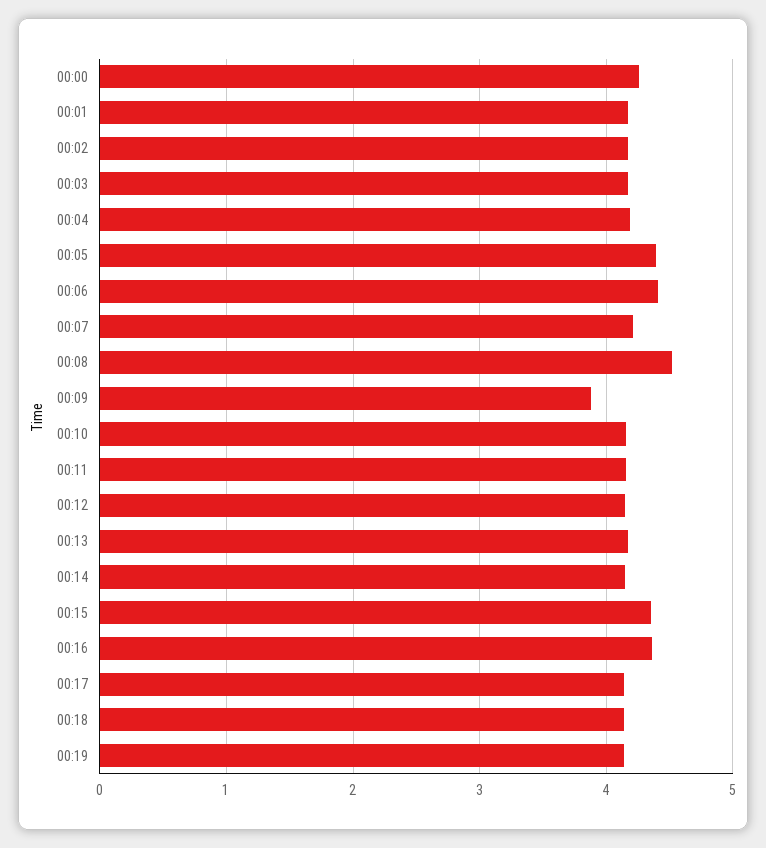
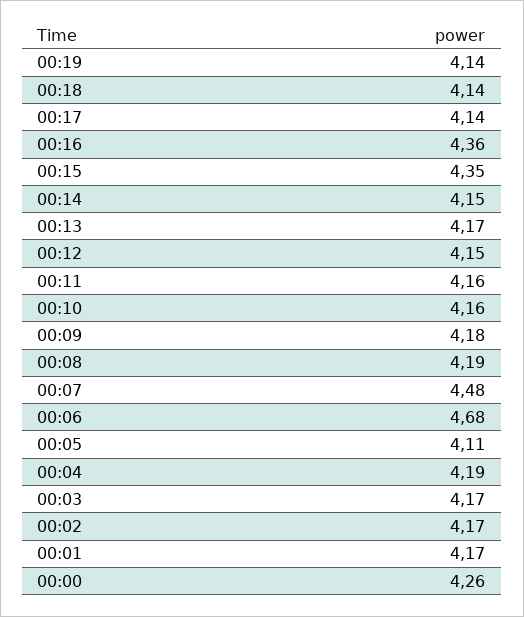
00:05: 4.4 -> 4.11
00:06: 4.4 -> 4.68
00:07: 4.2 -> 4.48
00:08: 4.5 -> 4.19
00:09: 3.9 -> 4.18

